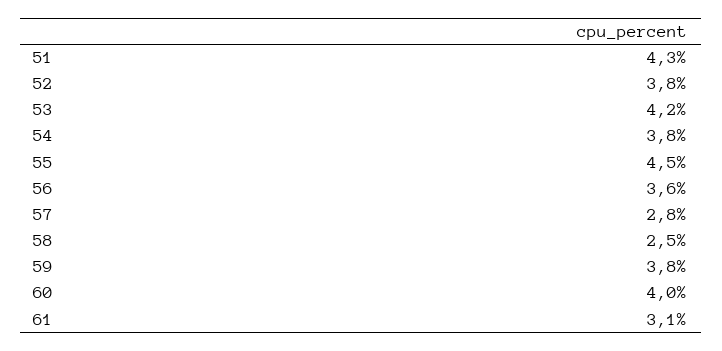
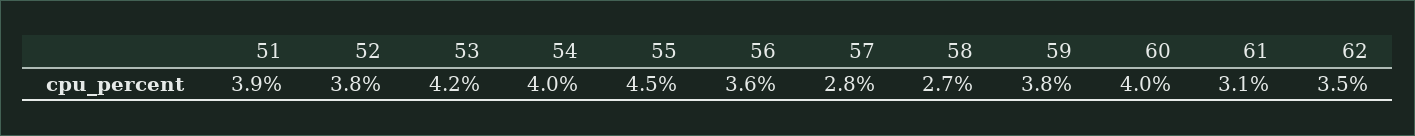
51: 4.3 -> 3.9
54: 3.8 -> 4
58: 2.5 -> 2.7
62: none -> 3.5

